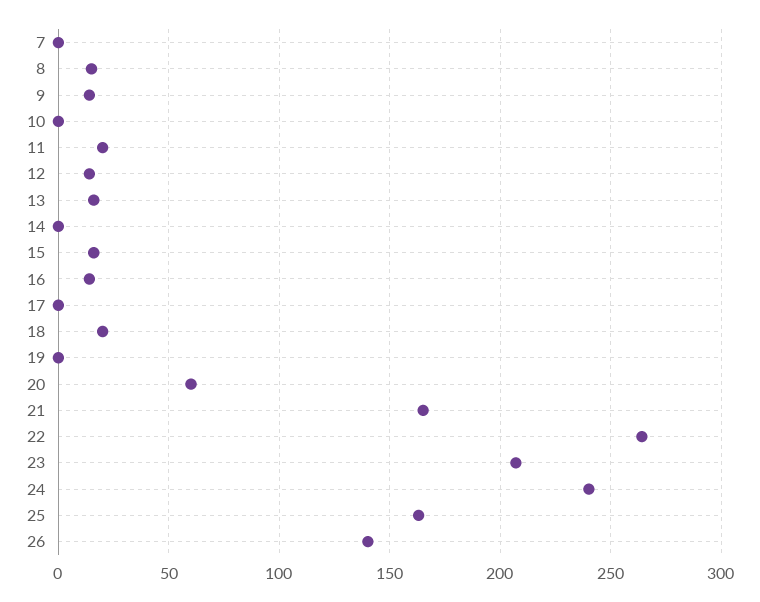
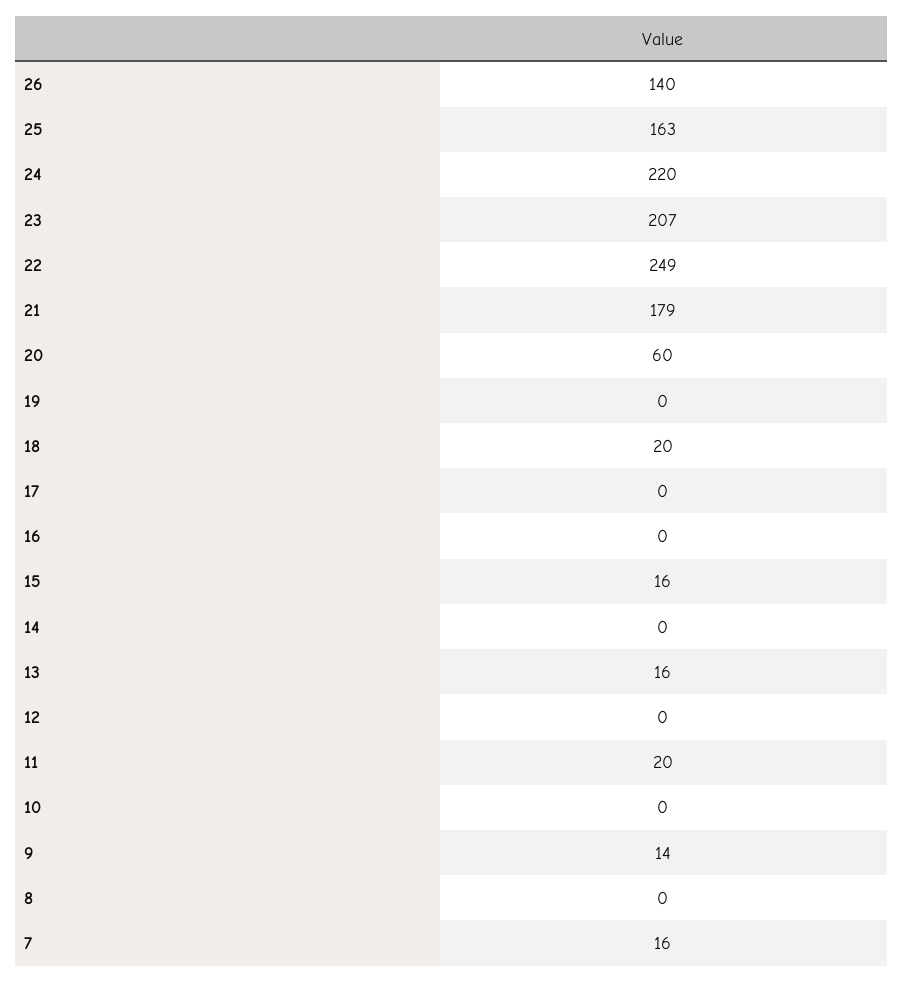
7: 0 -> 16
8: 15 -> 0
12: 15 -> 0
16: 15 -> 0
21: 165 -> 179
22: 265 -> 249
24: 240 -> 220

